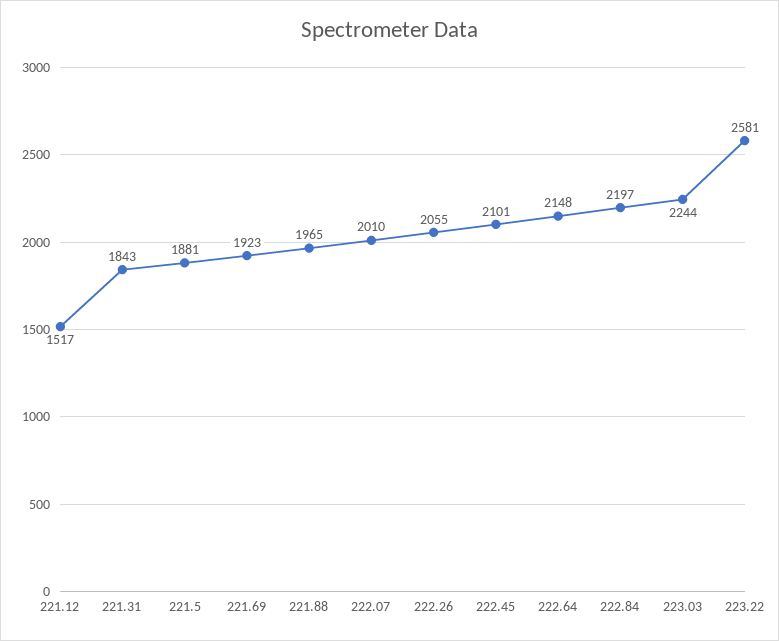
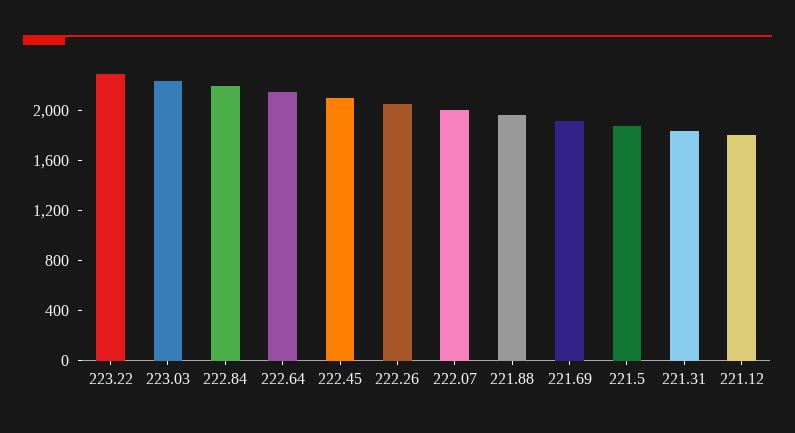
221.12: 1517 -> 1800
223.22: 2581 -> 2300

